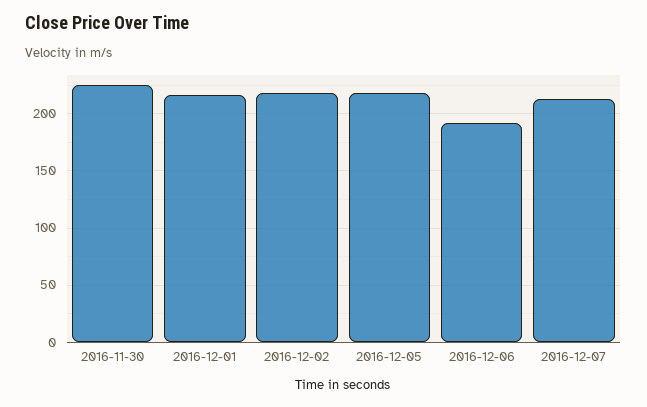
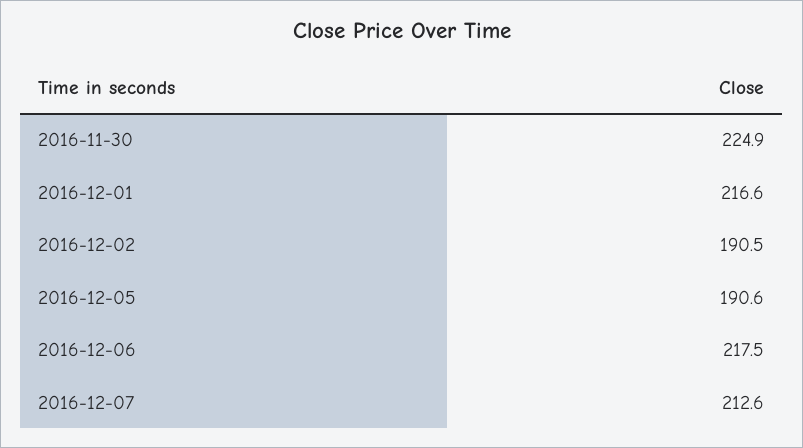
2016-12-02: 220 -> 190.5
2016-12-05: 220 -> 190.6
2016-12-06: 190 -> 217.5

